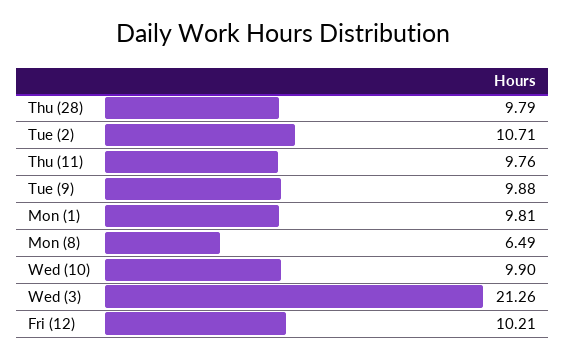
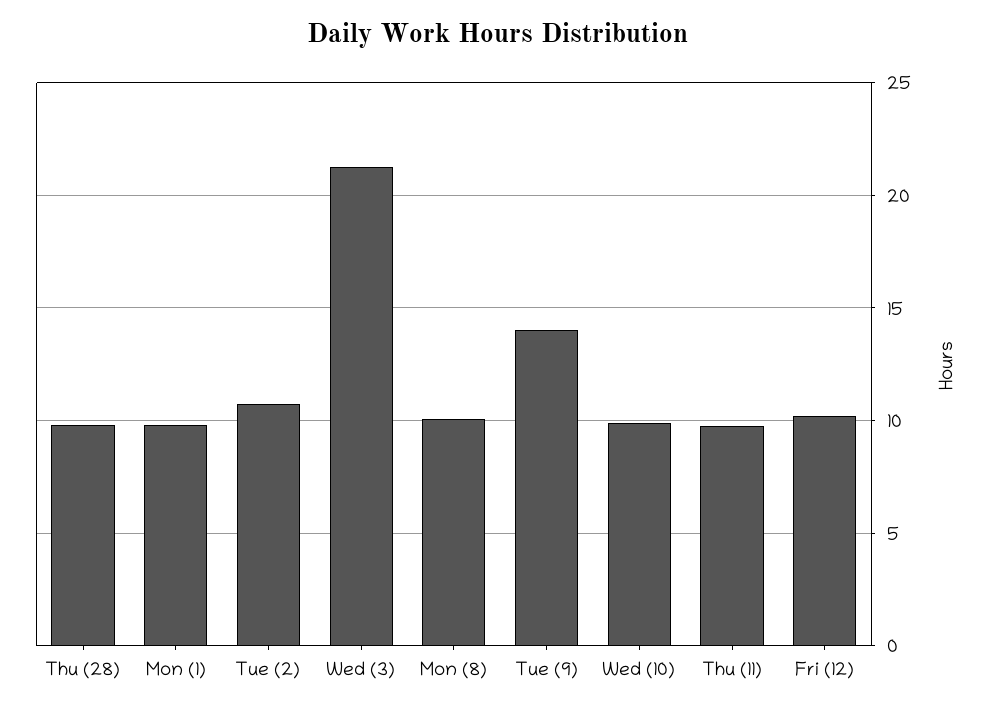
Tue (9): 9.88 -> 14
Mon (8): 6.49 -> 10

